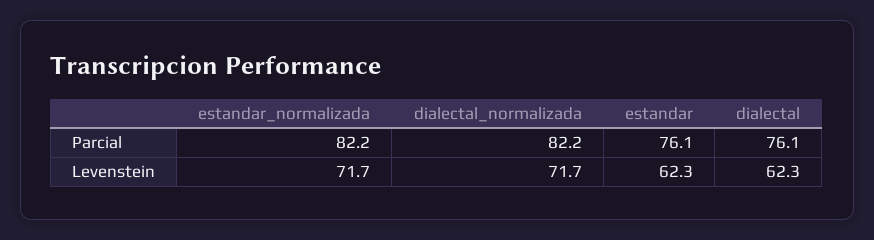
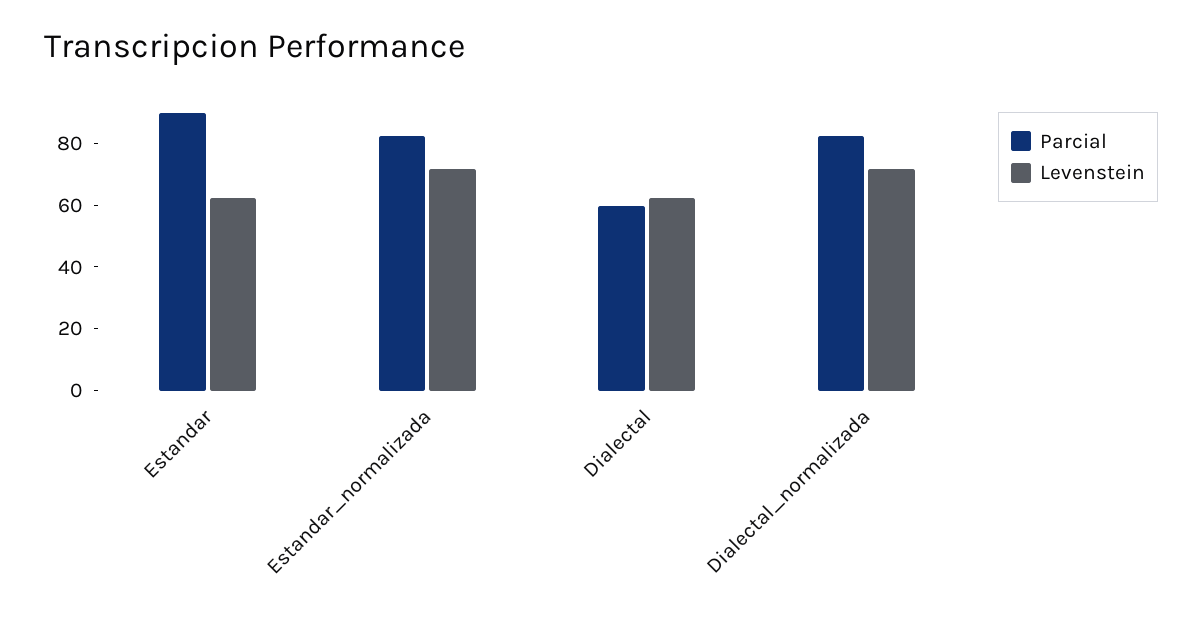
Parcial, estandar: 76.1 -> 90
Parcial, dialectal: 76.1 -> 60

